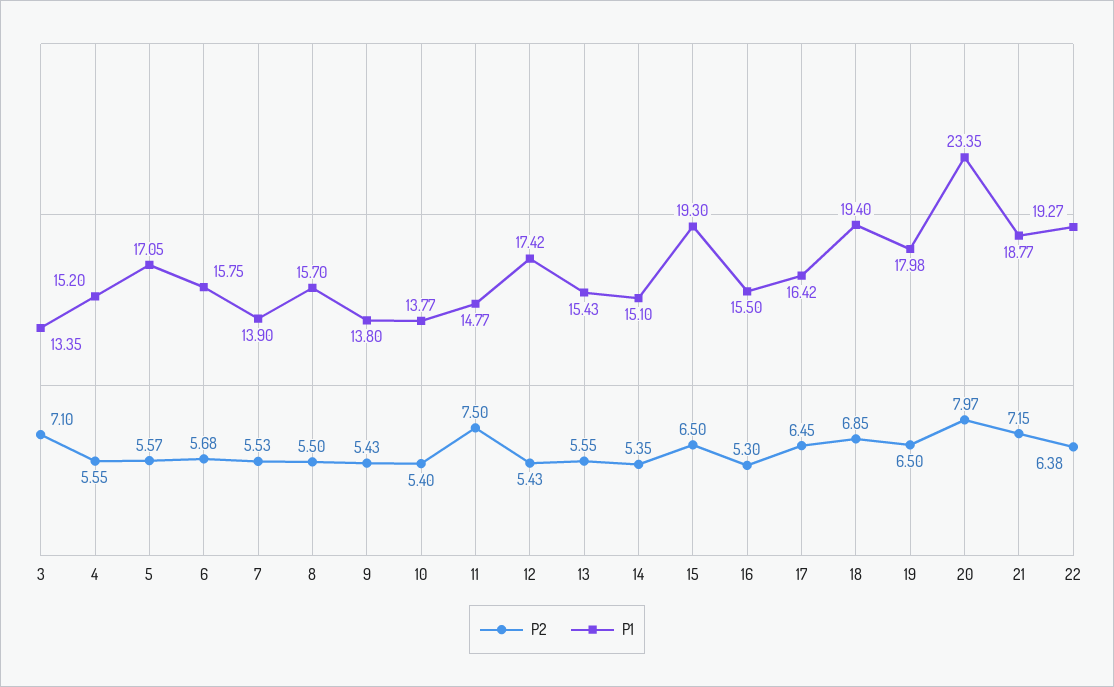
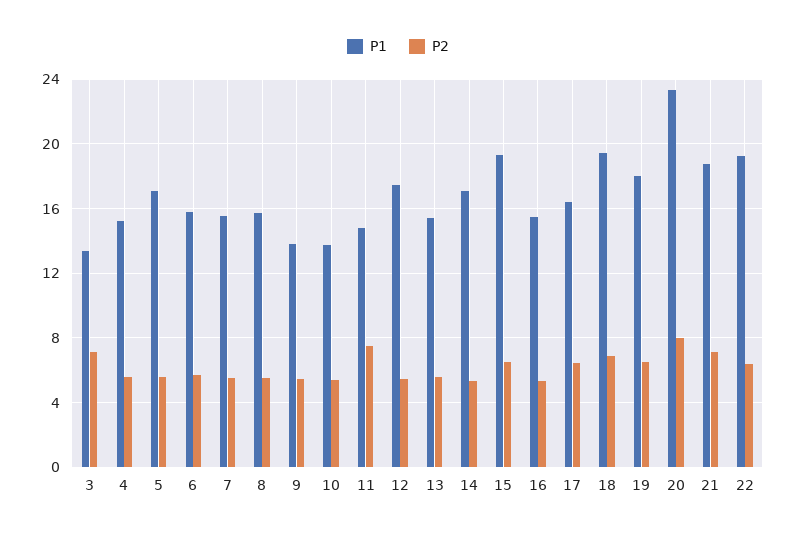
P1, 7: 13.9 -> 15.5
P1, 14: 15.1 -> 17

